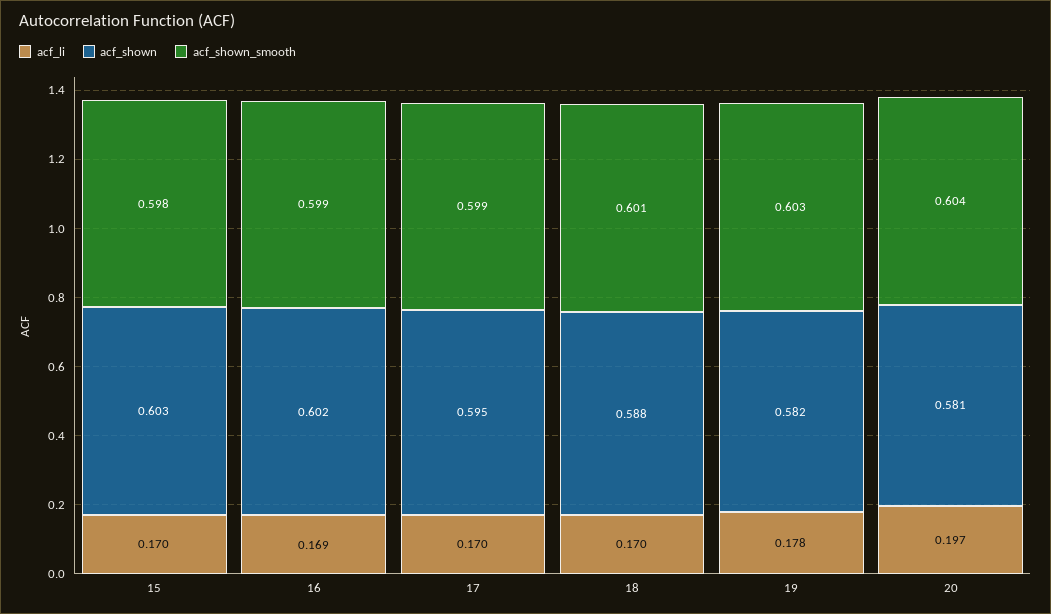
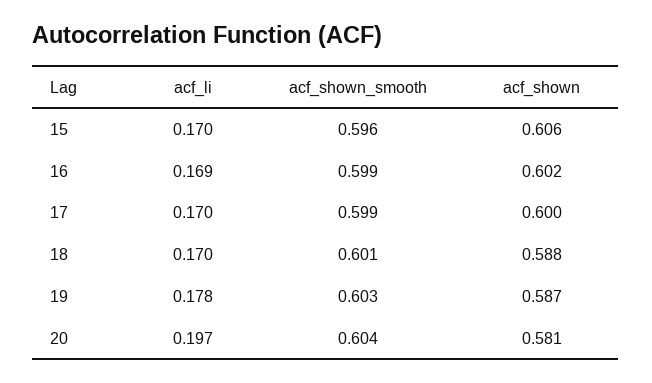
acf_shown, 15: 0.603 -> 0.606
acf_shown_smooth, 15: 0.598 -> 0.596
acf_shown, 17: 0.595 -> 0.6
acf_shown, 19: 0.582 -> 0.587

